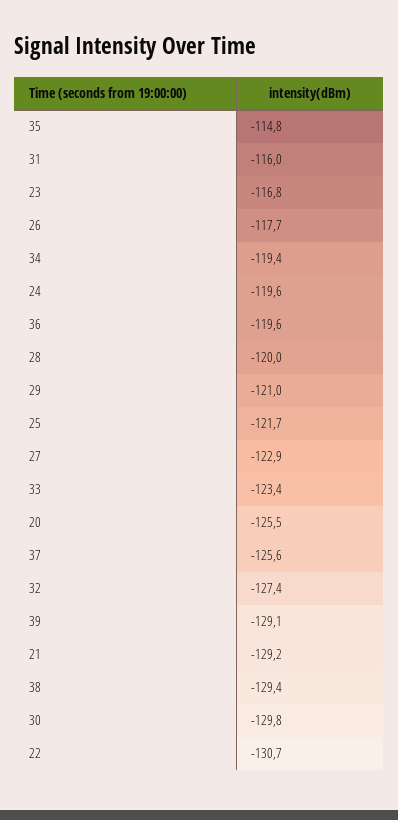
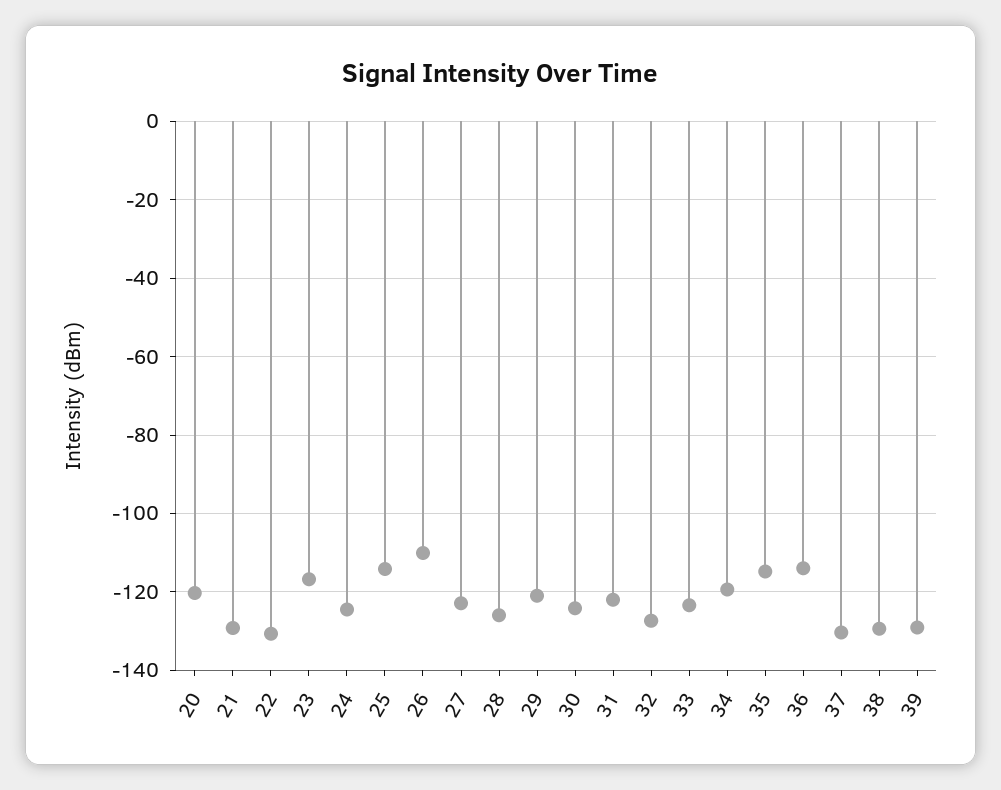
31: -116 -> -122
26: -117.7 -> -110
24: -119.6 -> -124
36: -119.6 -> -114
28: -120 -> -126
25: -121.7 -> -114
20: -125.5 -> -120
37: -125.6 -> -130
30: -129.8 -> -124

